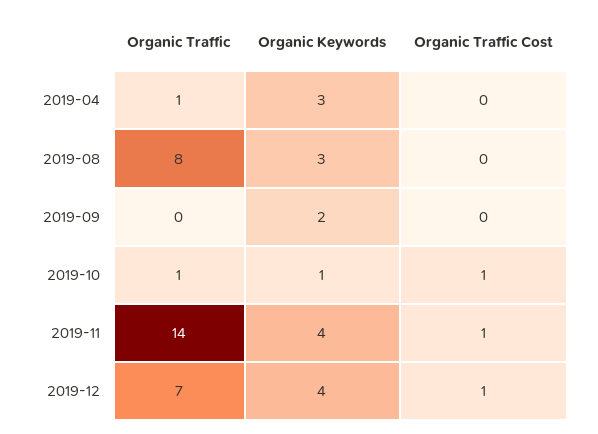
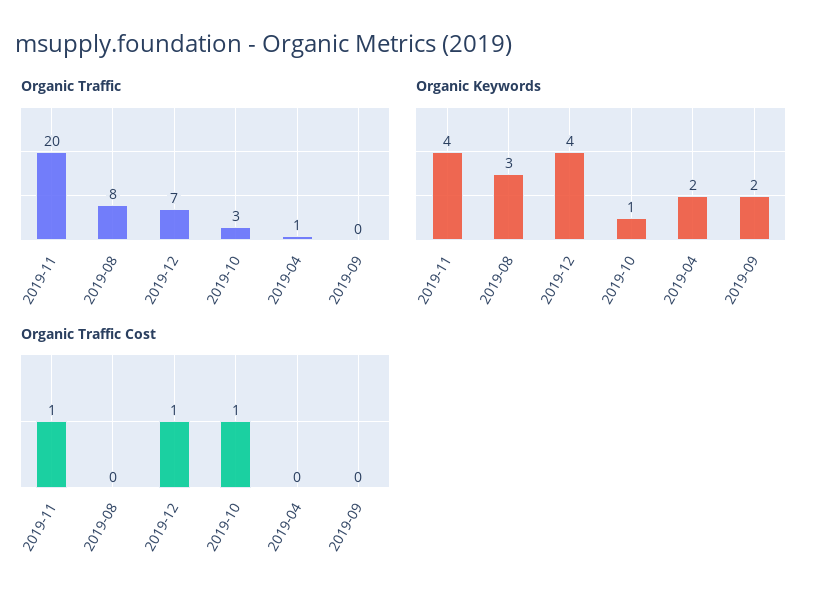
Organic Keywords, 2019-04: 3 -> 2
Organic Traffic, 2019-10: 1 -> 3
Organic Traffic, 2019-11: 14 -> 20

